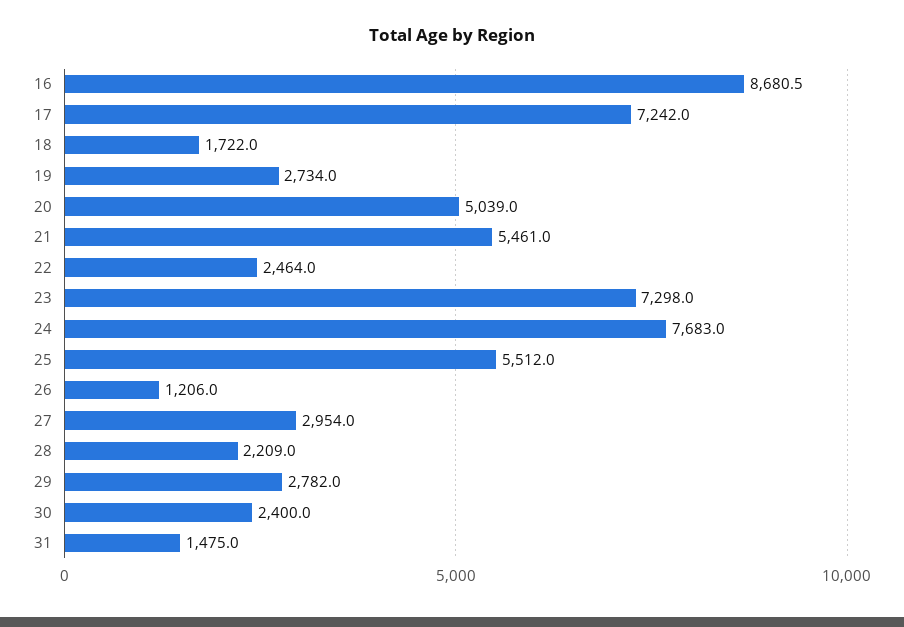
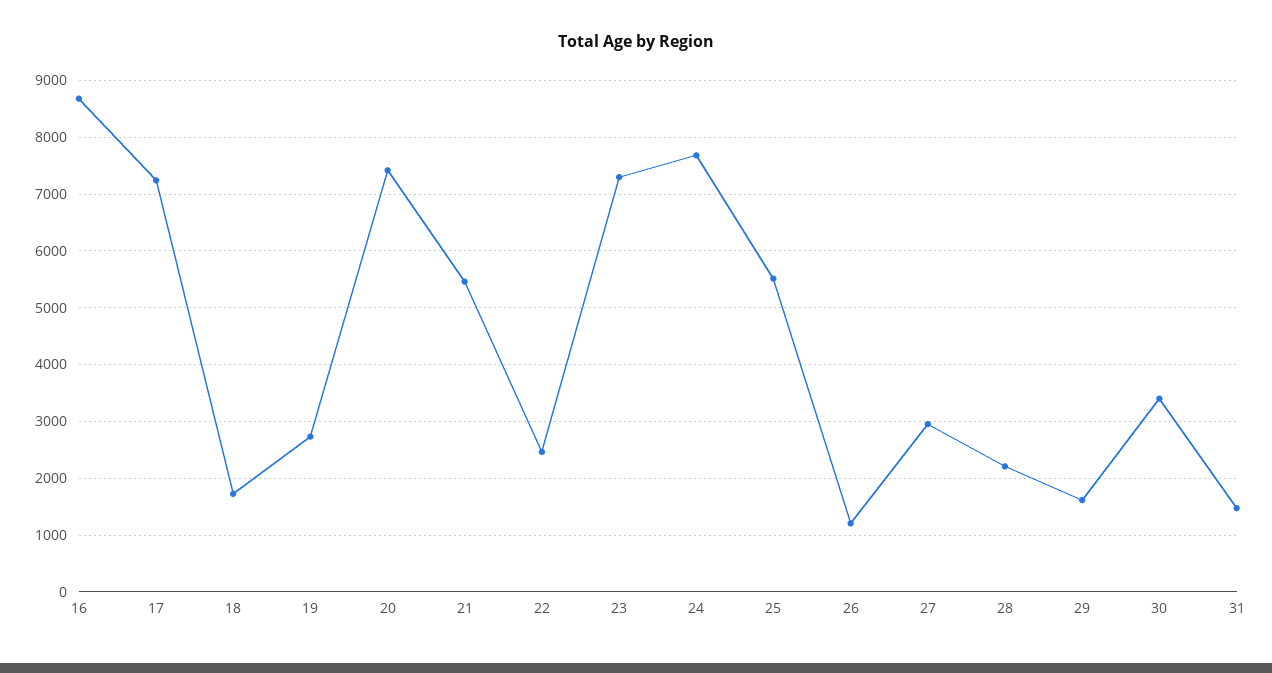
20: 5039 -> 7400
29: 2782 -> 1600
30: 2400 -> 3400

